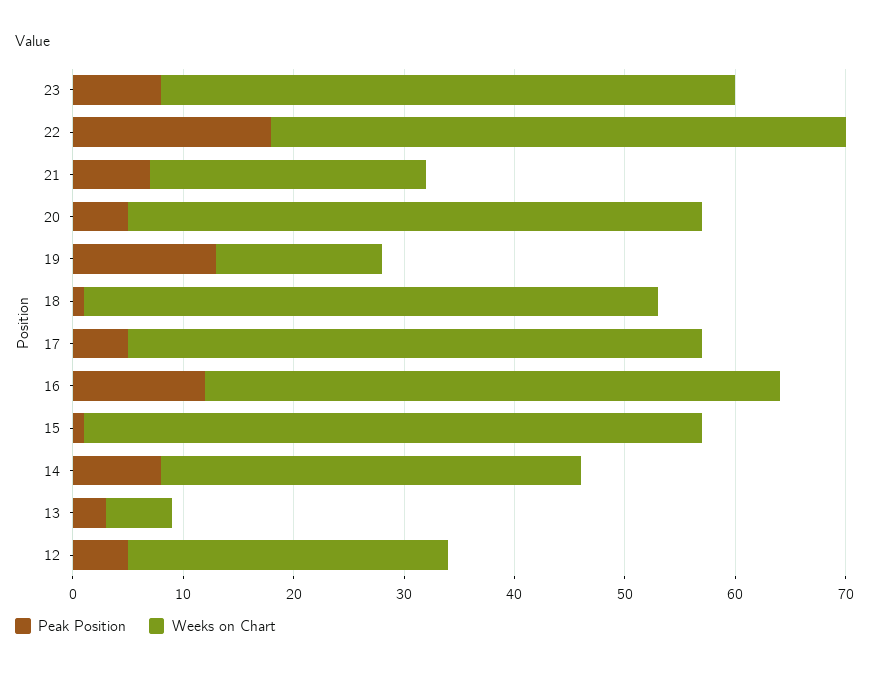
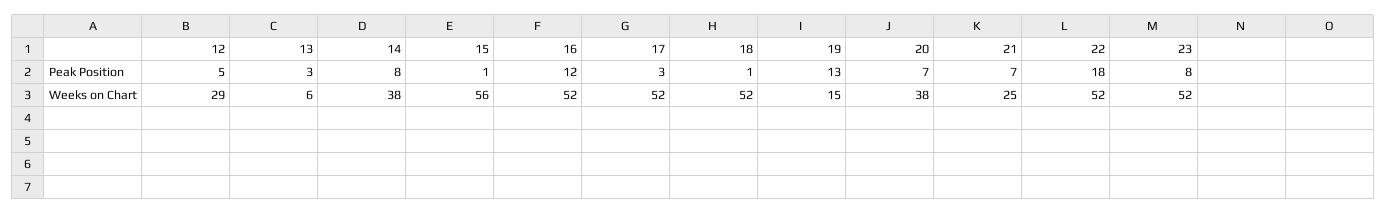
Peak Position, 20: 5 -> 7
Weeks on Chart, 20: 52 -> 38
Peak Position, 17: 5 -> 3

